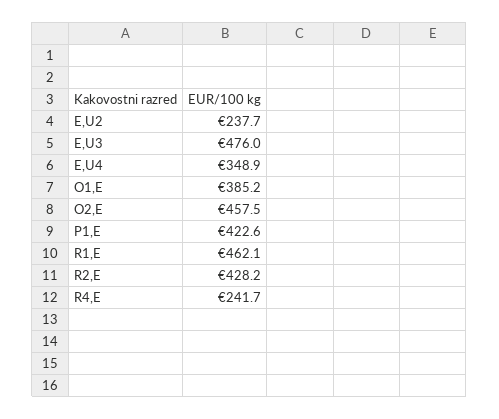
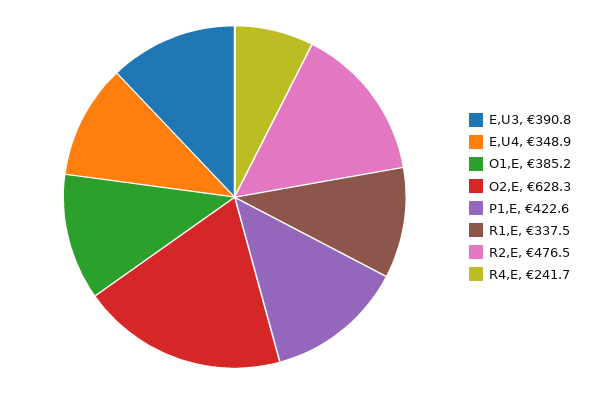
E,U2: 237.7 -> none
E,U3: 476 -> 390.8
O2,E: 457.5 -> 628.3
R1,E: 462.1 -> 337.5
R2,E: 428.2 -> 476.5

